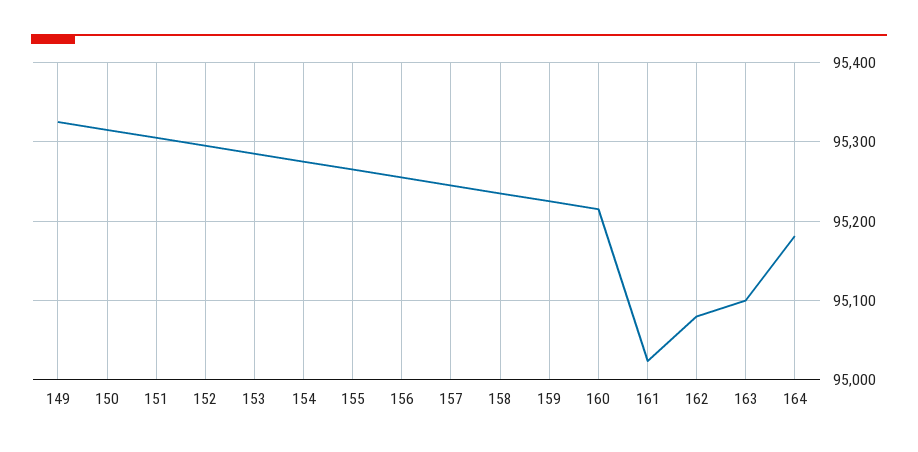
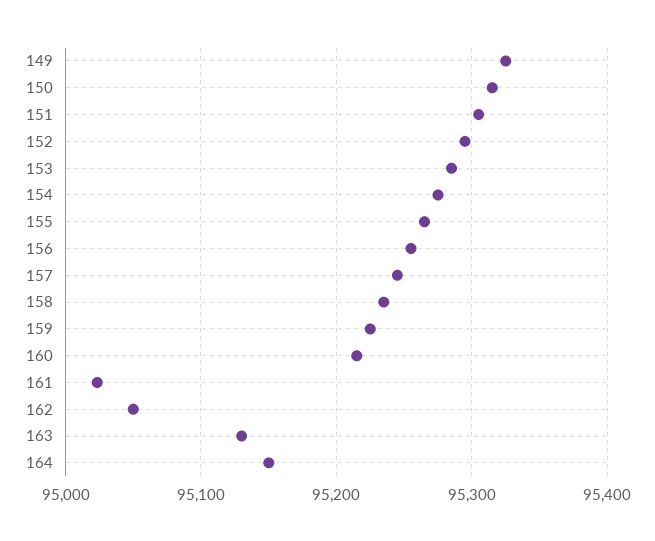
162: 95080 -> 95050
163: 95100 -> 95130
164: 95180 -> 95150

